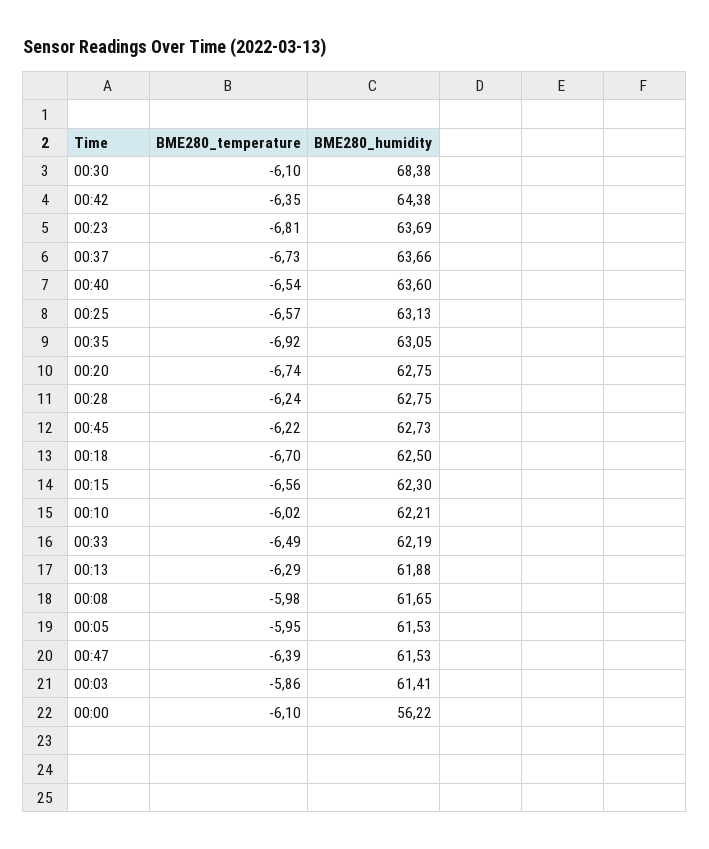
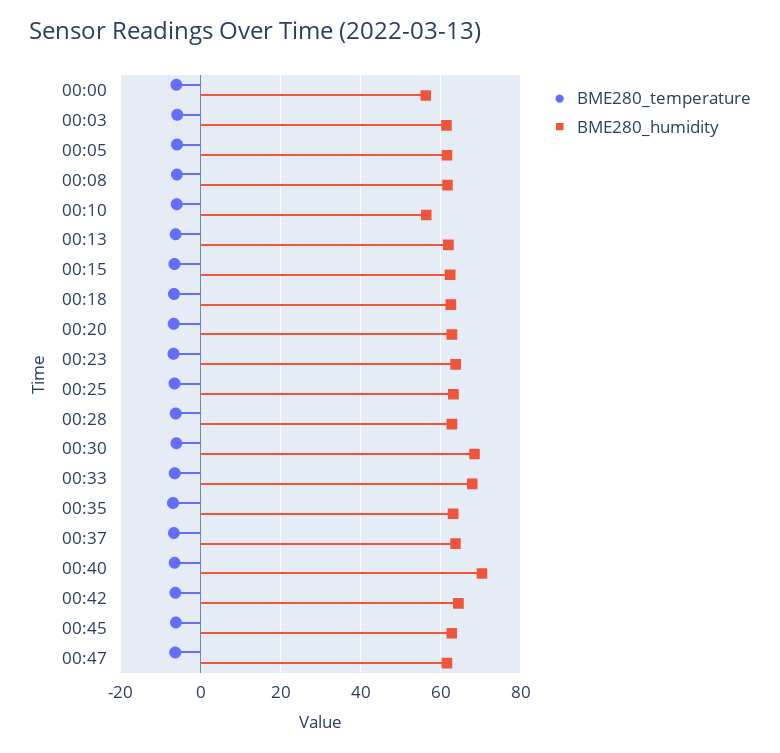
BME280_humidity, 00:40: 63.6 -> 70
BME280_humidity, 00:10: 62.21 -> 56
BME280_humidity, 00:33: 62.19 -> 68

